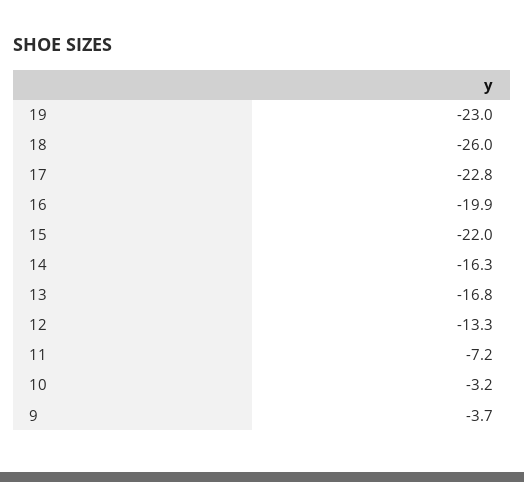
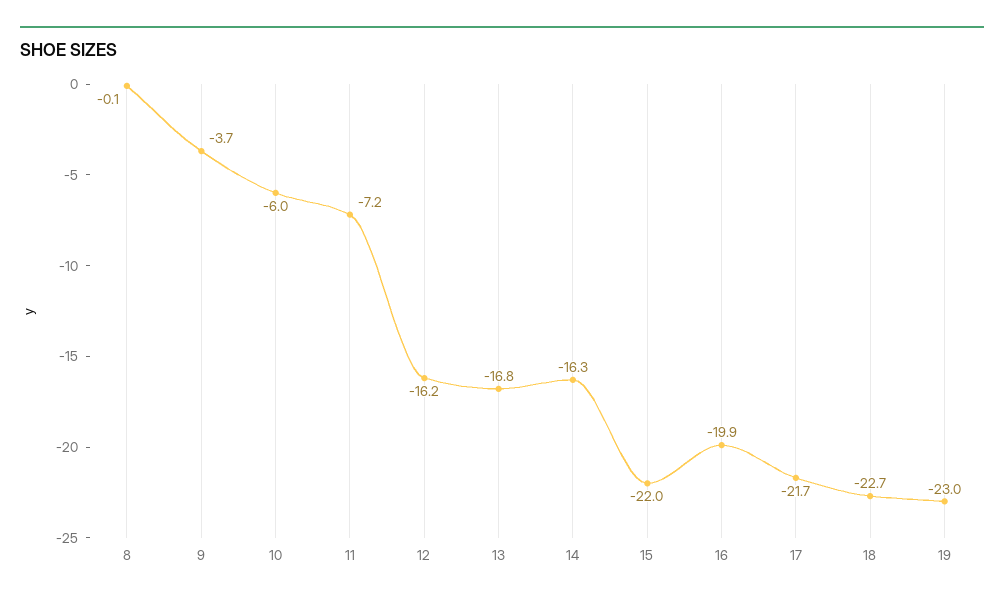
18: -26 -> -22.7
17: -22.8 -> -21.7
12: -13.3 -> -16.2
10: -3.2 -> -6
8: none -> -0.1

